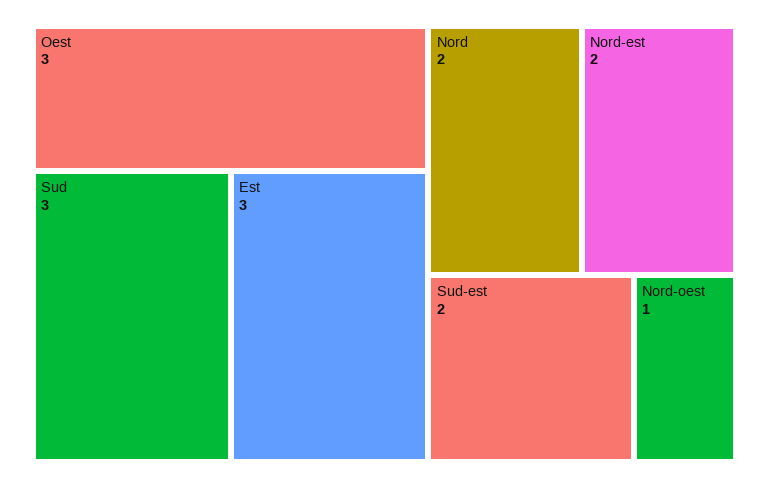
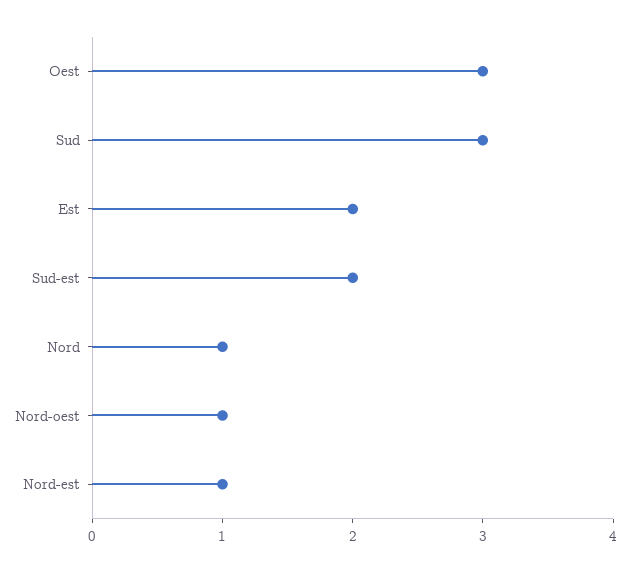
Est: 3 -> 2
Nord: 2 -> 1
Nord-est: 2 -> 1

